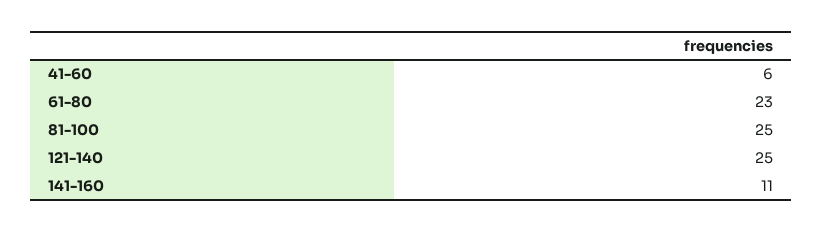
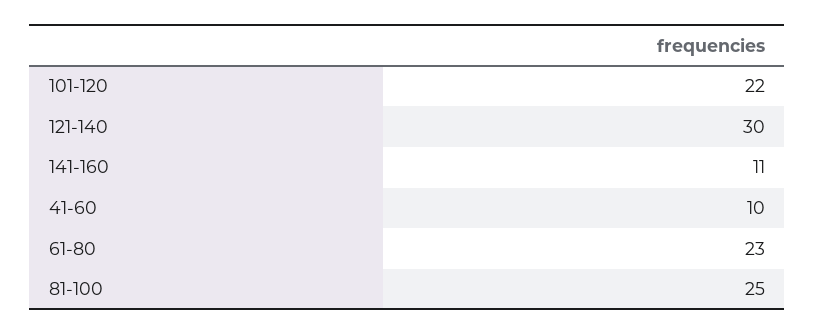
41-60: 6 -> 10
121-140: 25 -> 30
101-120: none -> 22

